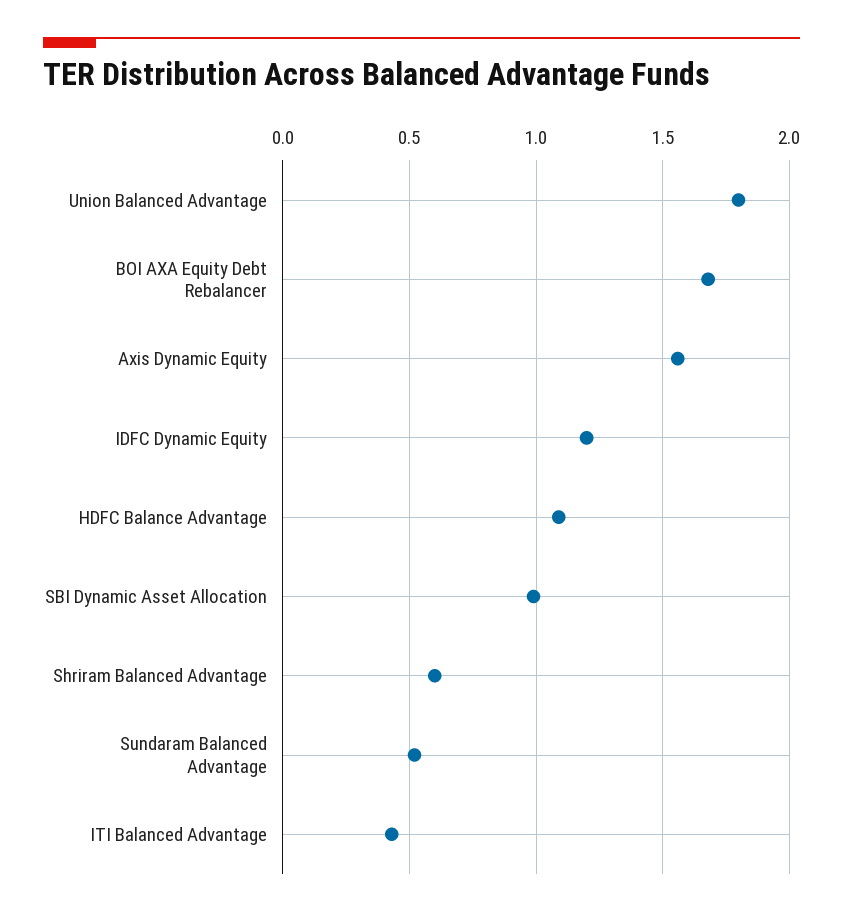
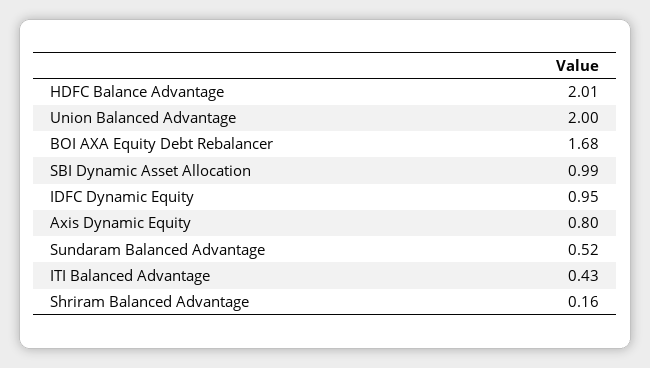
Union Balanced Advantage: 1.8 -> 2
Axis Dynamic Equity: 1.55 -> 0.8
IDFC Dynamic Equity: 1.2 -> 0.95
HDFC Balance Advantage: 1.1 -> 2.01
Shriram Balanced Advantage: 0.6 -> 0.16

